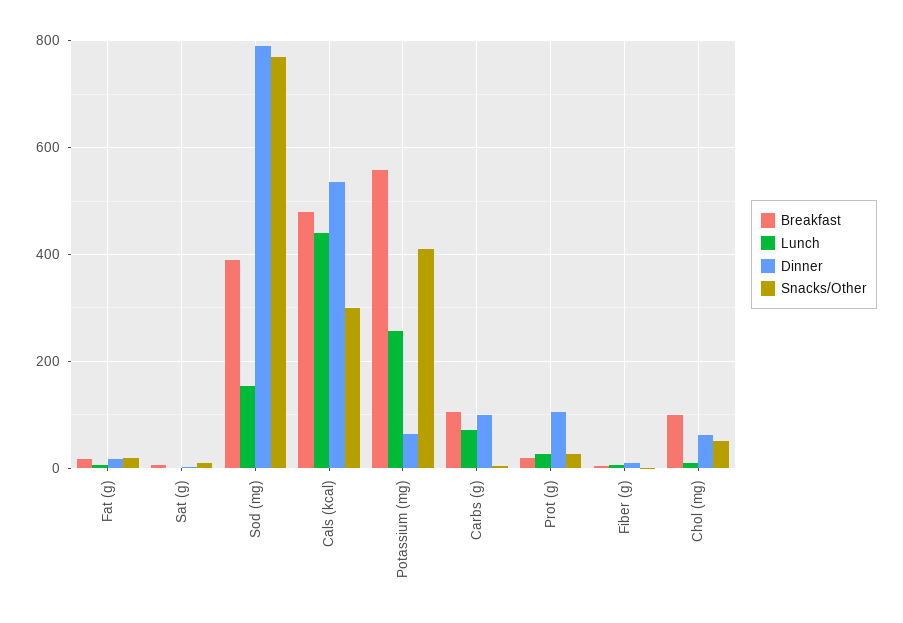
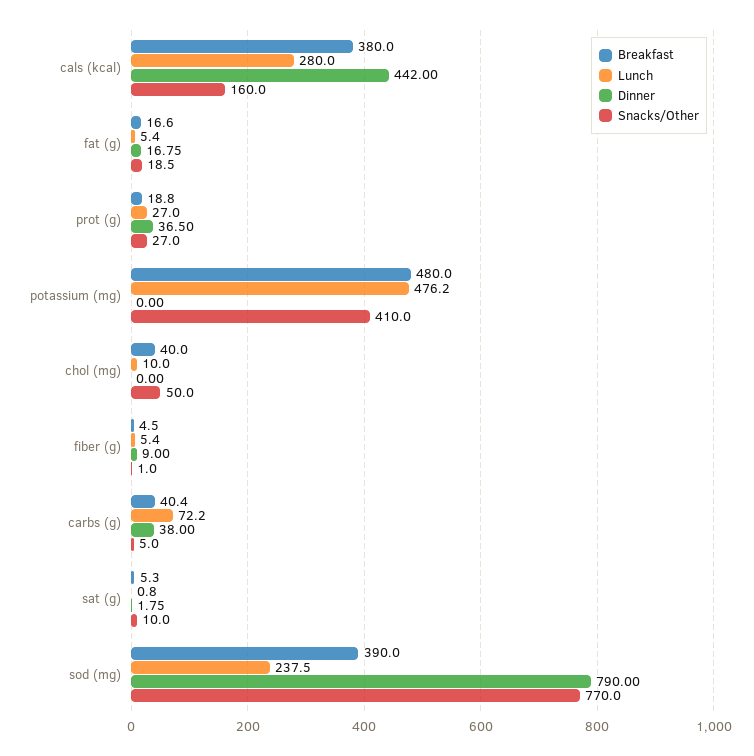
Lunch, Sod (mg): 160 -> 237.5
Breakfast, Cals (kcal): 480 -> 380
Lunch, Cals (kcal): 440 -> 280
Dinner, Cals (kcal): 540 -> 442
Snacks/Other, Cals (kcal): 300 -> 160
Breakfast, Potassium (mg): 560 -> 480
Lunch, Potassium (mg): 260 -> 476.2
Dinner, Potassium (mg): 60 -> 0
Breakfast, Carbs (g): 100 -> 40.4
Dinner, Carbs (g): 100 -> 38
Dinner, Prot (g): 100 -> 36.5
Breakfast, Chol (mg): 100 -> 40
Dinner, Chol (mg): 60 -> 0

